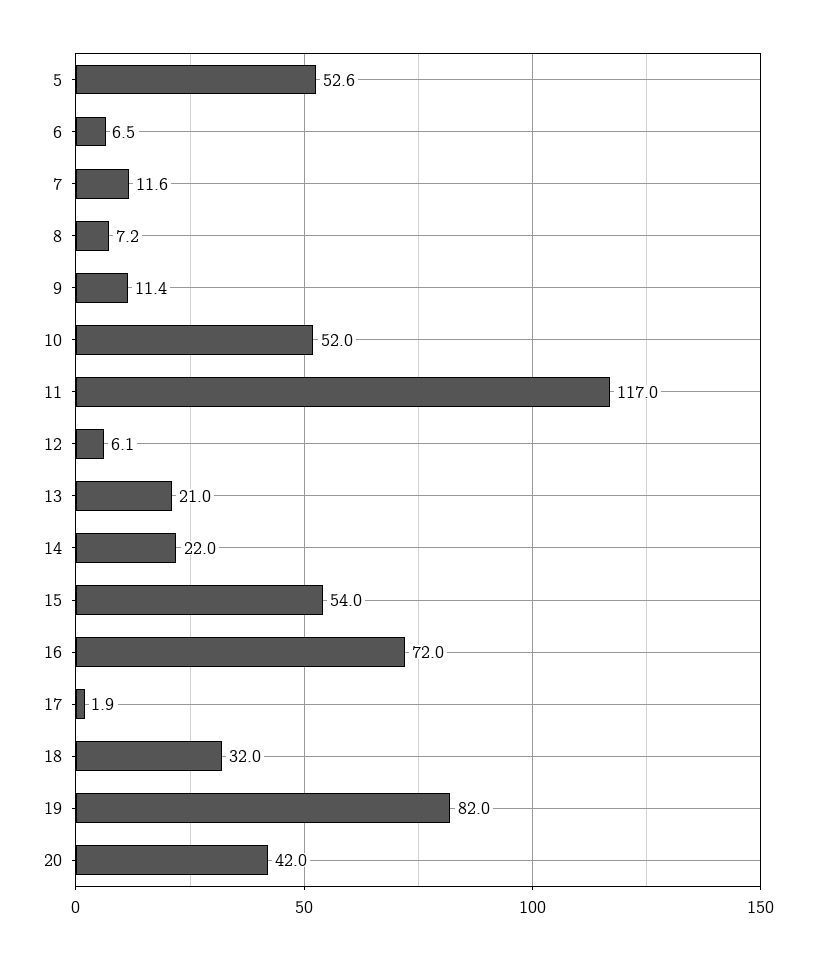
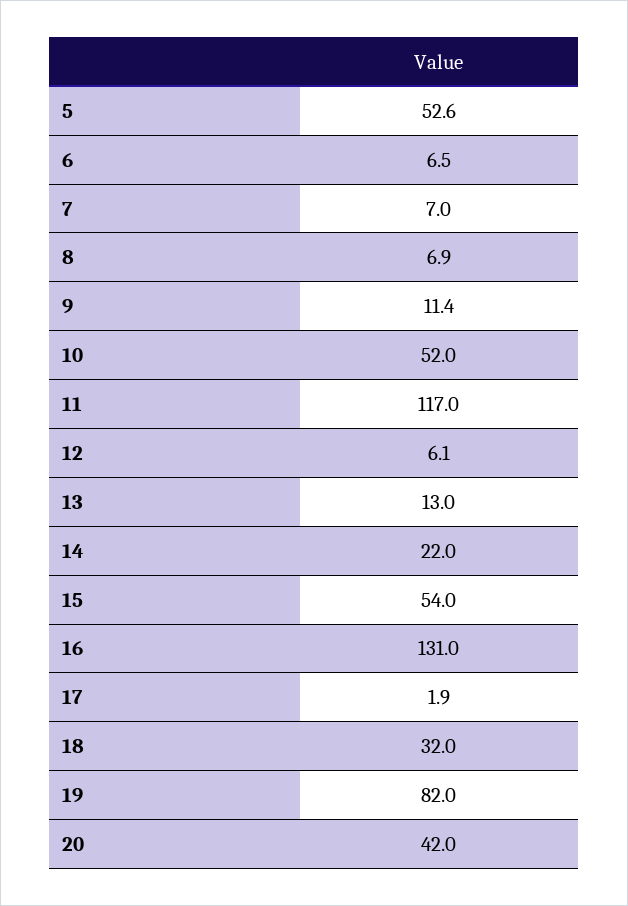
7: 11.6 -> 7
8: 7.2 -> 6.9
13: 21 -> 13
16: 72 -> 131

